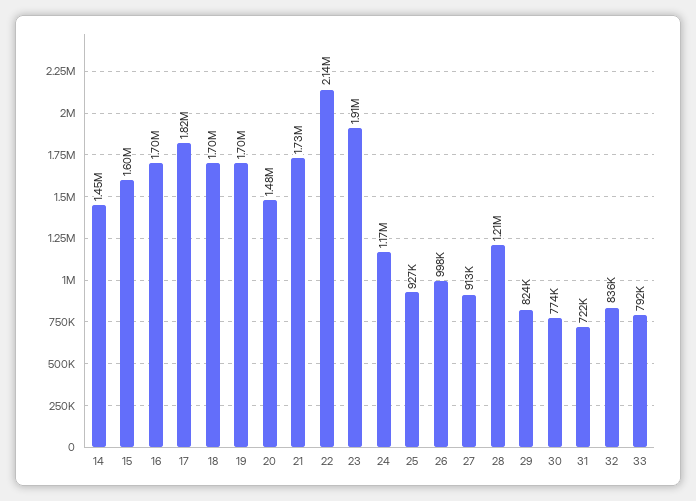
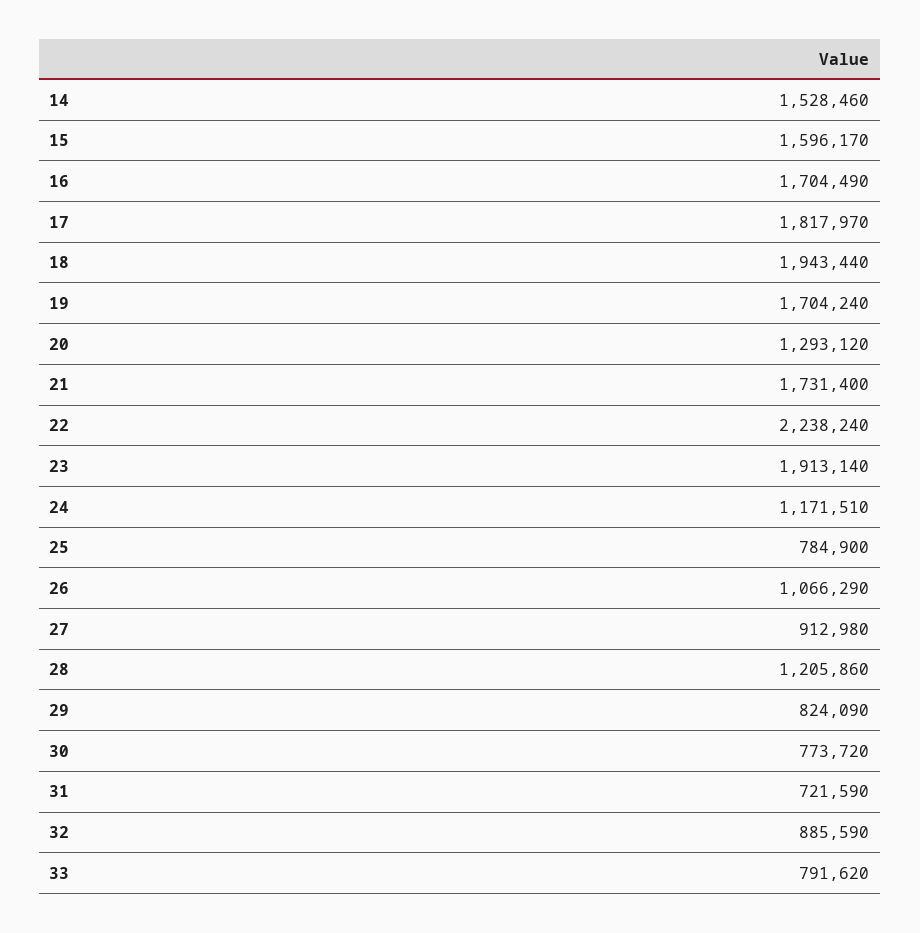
14: 1450000 -> 1528460
18: 1700000 -> 1943440
20: 1480000 -> 1293120
22: 2140000 -> 2238240
25: 927000 -> 784900
26: 998000 -> 1066290
32: 836000 -> 885590

